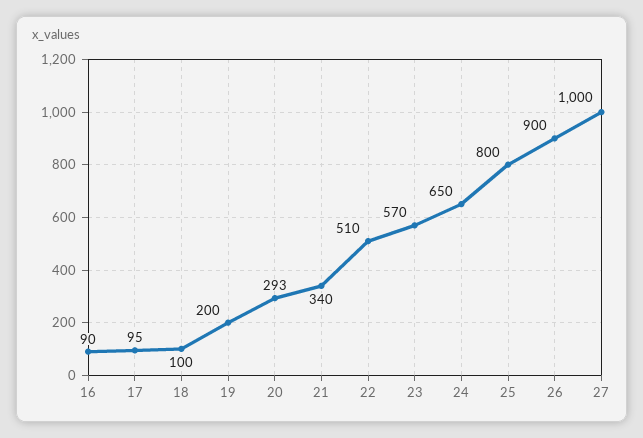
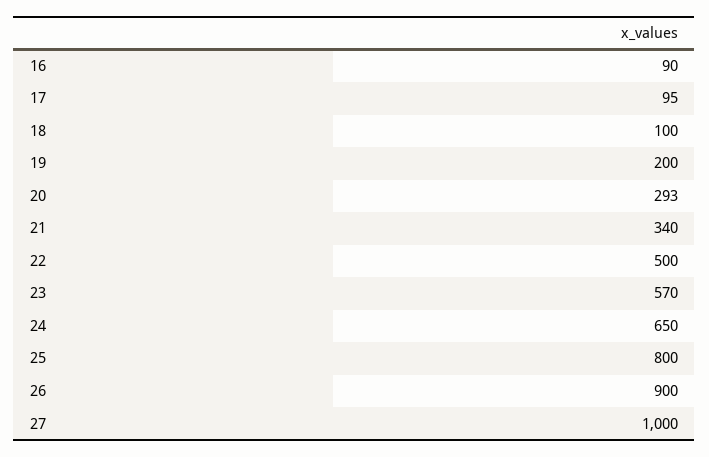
22: 510 -> 500

